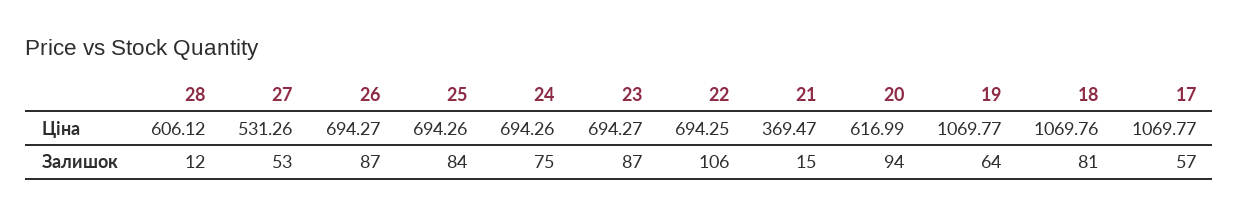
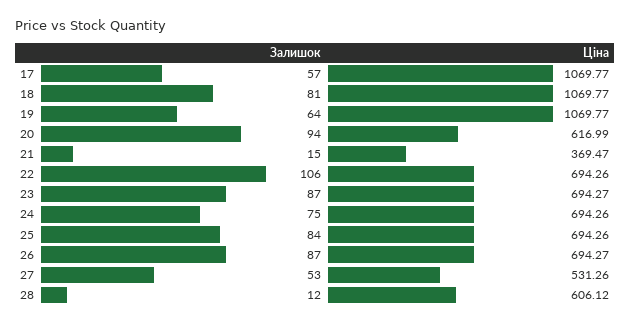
22, Ціна: 694.25 -> 694.26
18, Ціна: 1069.76 -> 1069.77

